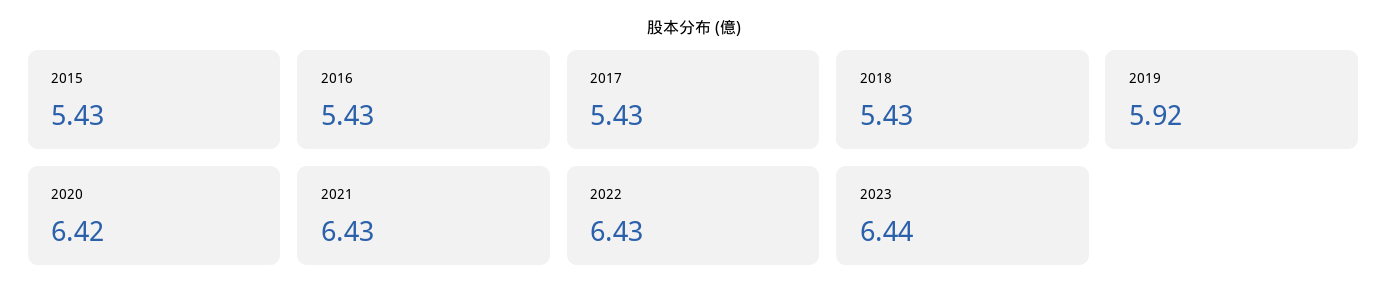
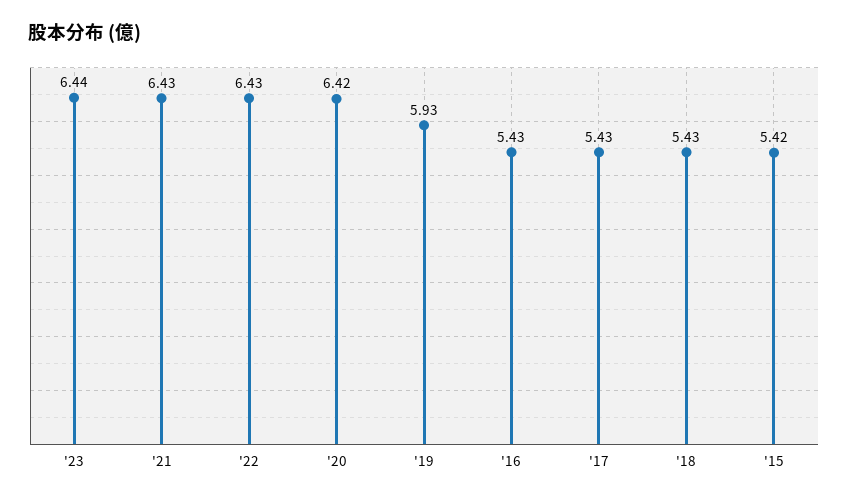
2015: 5.43 -> 5.42
2019: 5.92 -> 5.93

